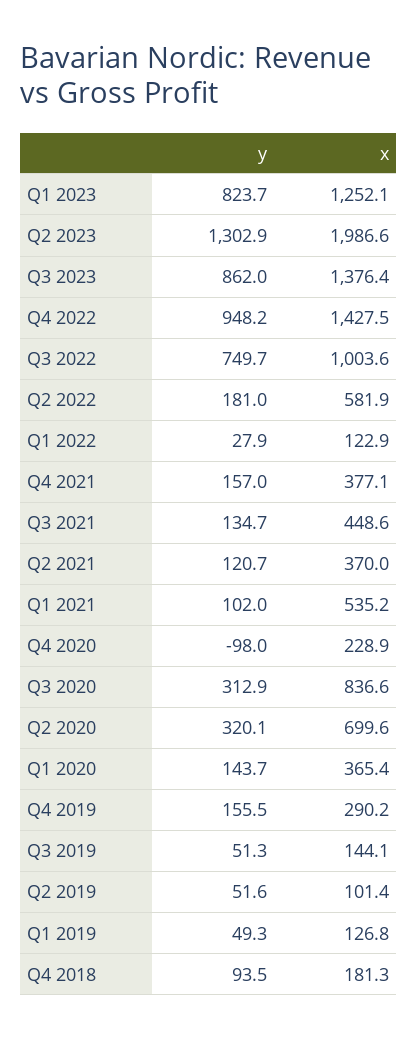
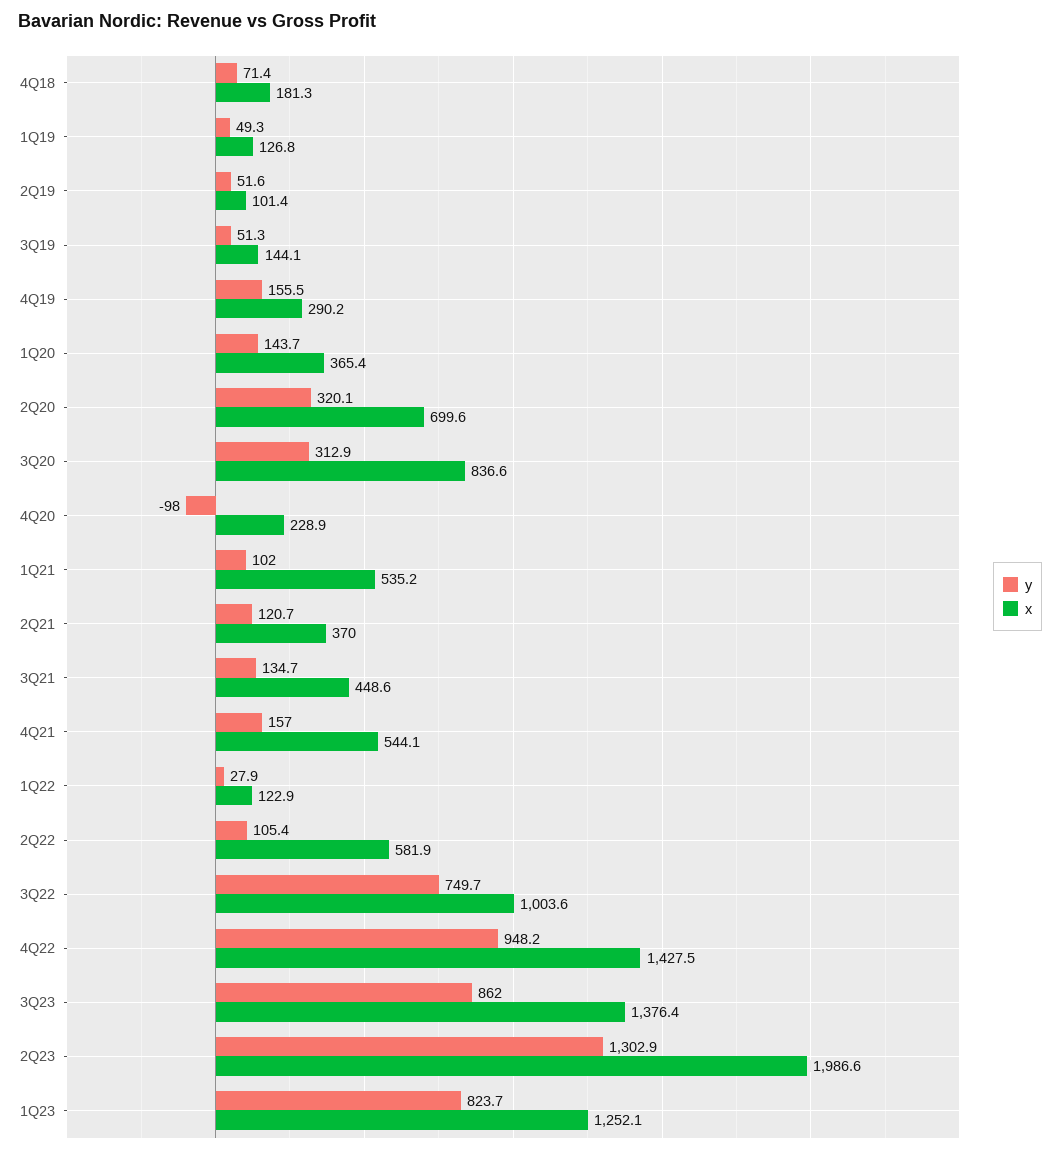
y, Q2 2022: 181 -> 105.4
x, Q4 2021: 377.1 -> 544.1
y, Q4 2018: 93.5 -> 71.4

